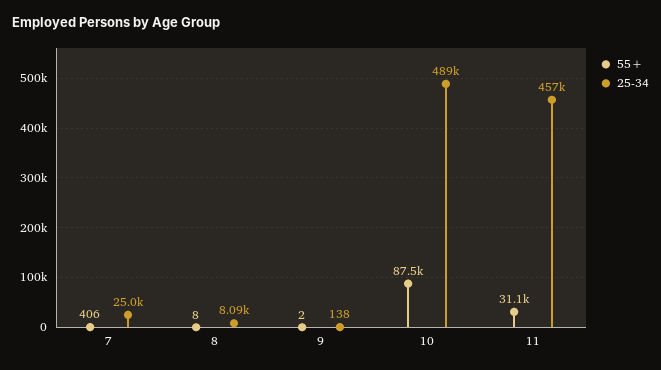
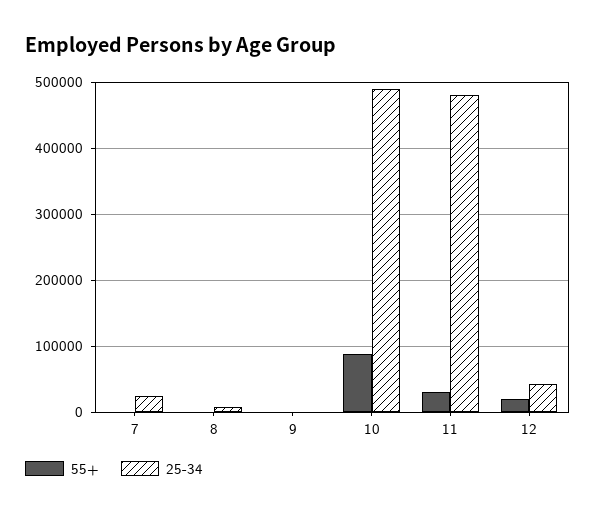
25-34, 11: 457000 -> 480000
55+, 12: none -> 20000
25-34, 12: none -> 40000

